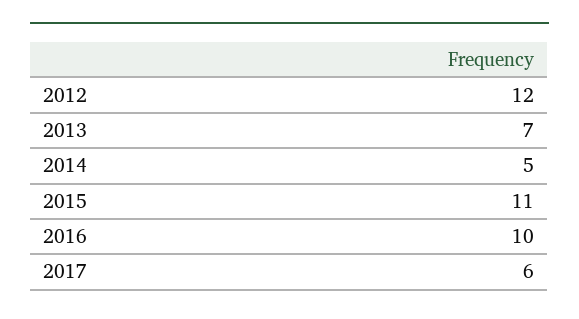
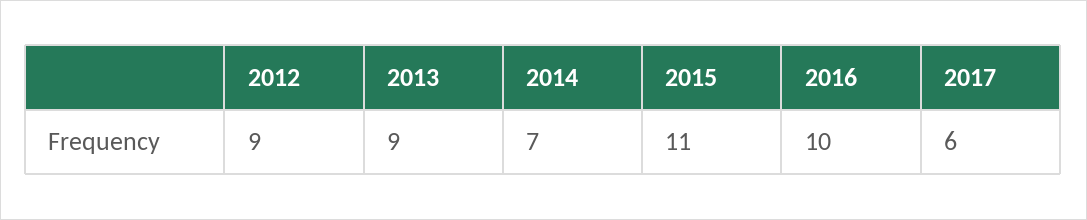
2012: 12 -> 9
2013: 7 -> 9
2014: 5 -> 7

